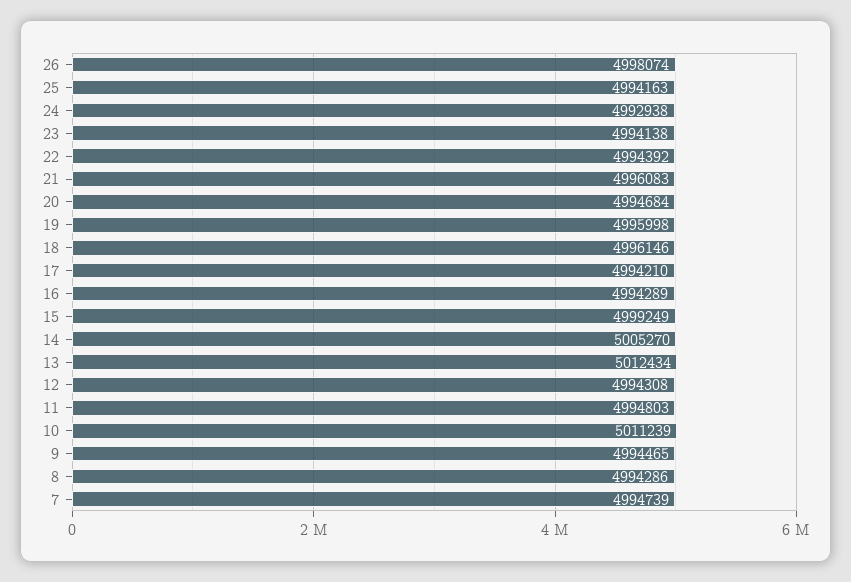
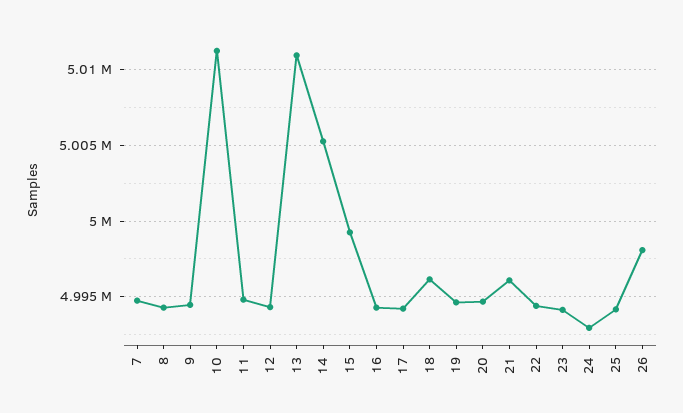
19: 4995998 -> 4994500
13: 5012434 -> 5011000

